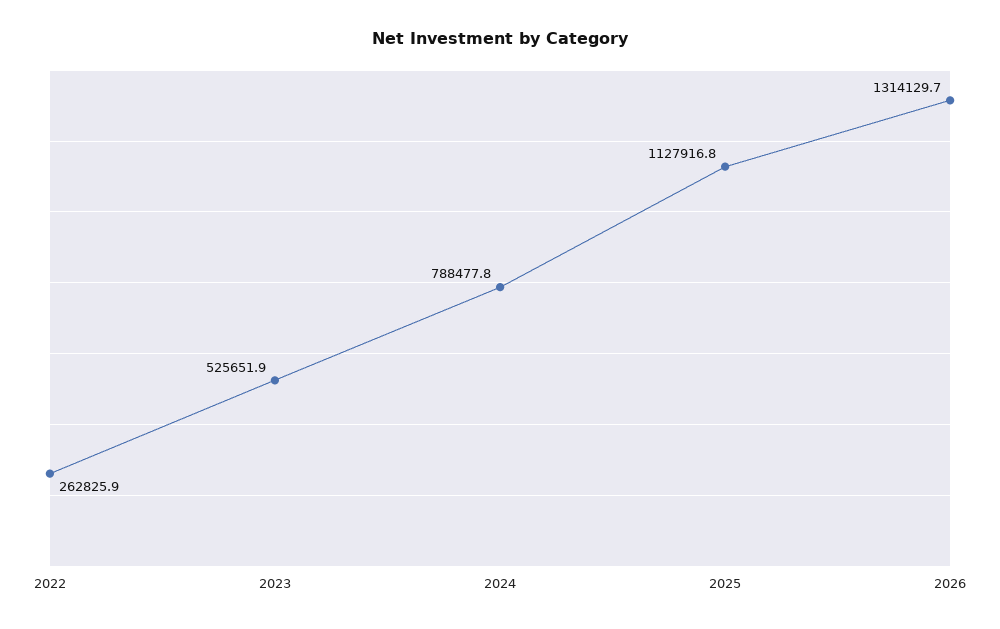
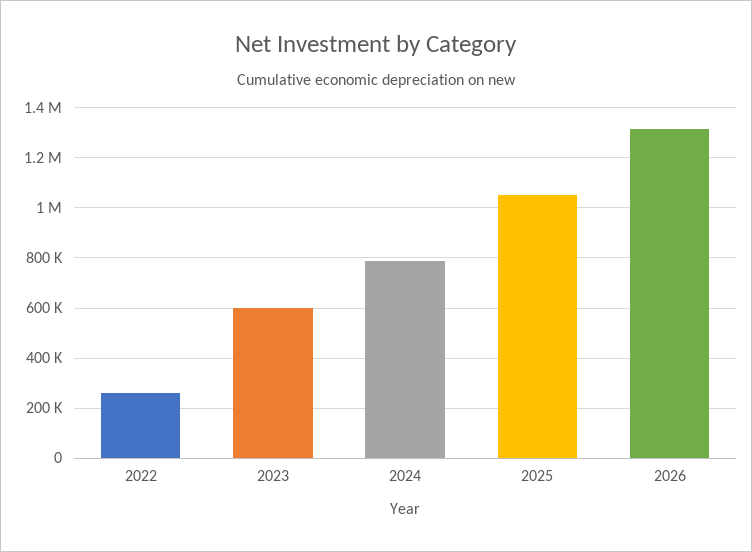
2023: 525651.9 -> 600000
2025: 1127916.8 -> 1050000

